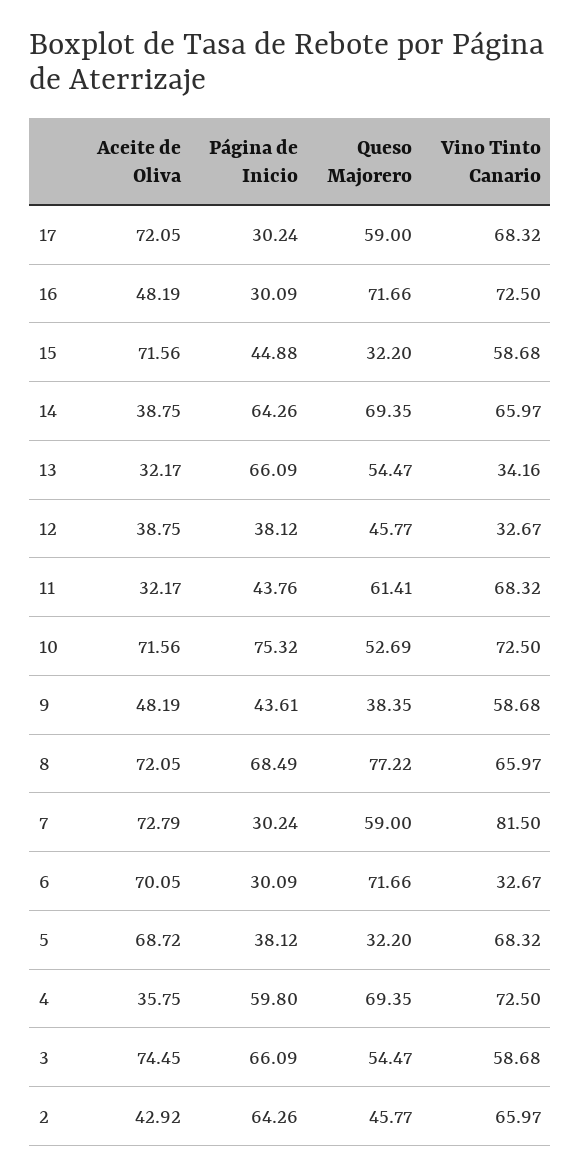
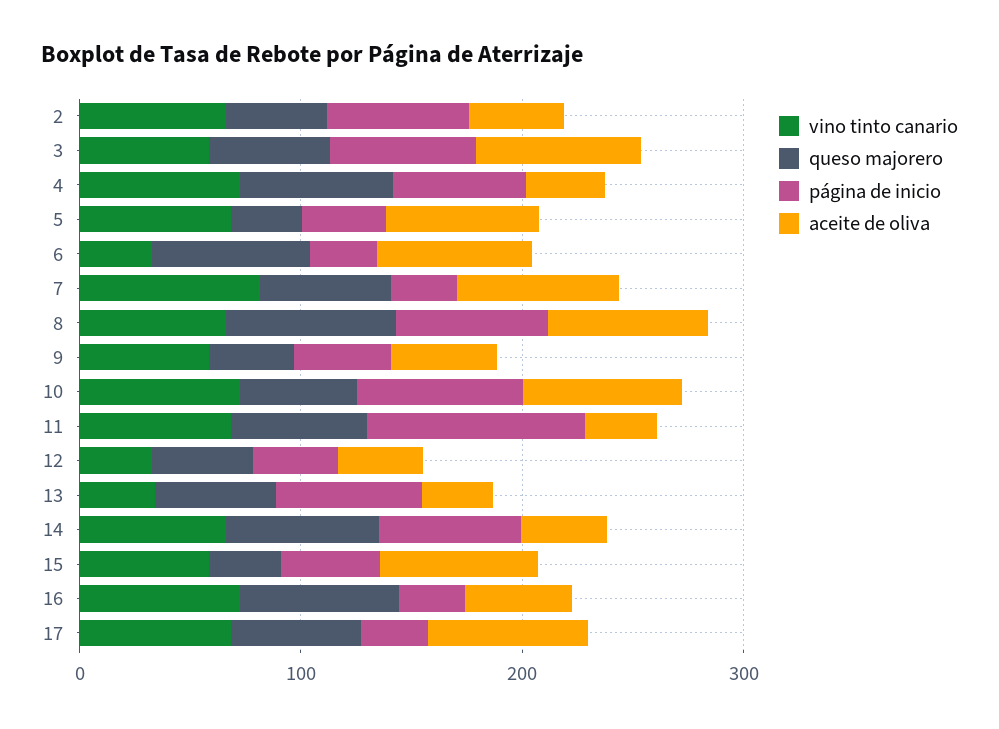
Página de Inicio, 11: 43.76 -> 100

